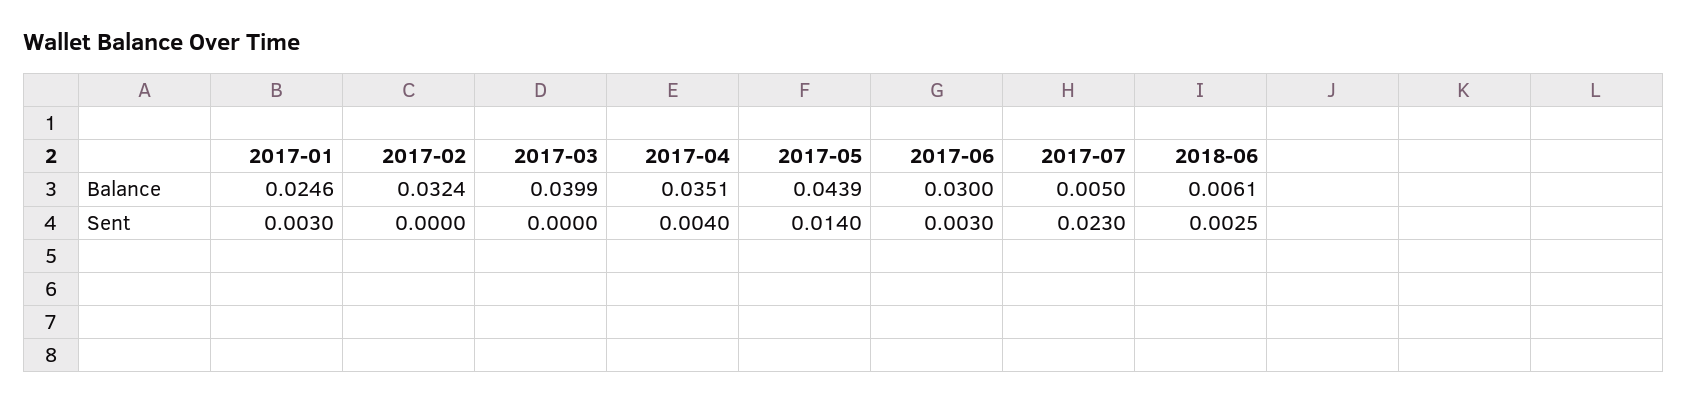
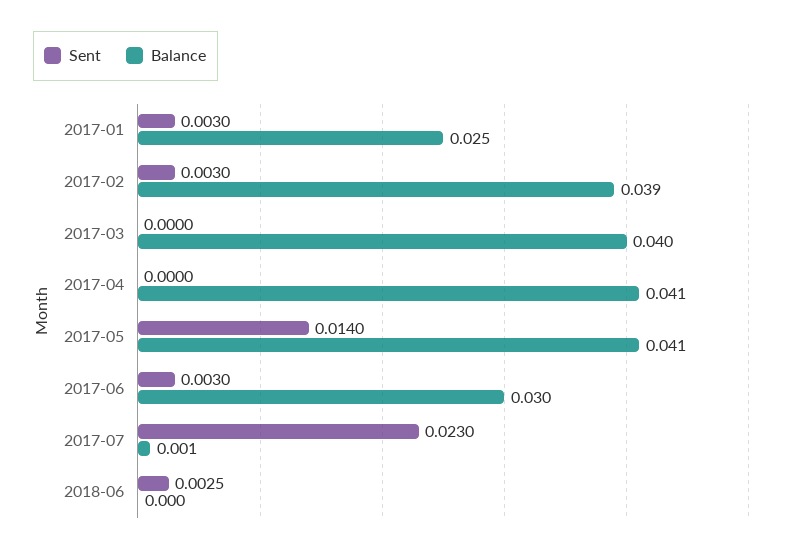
Balance, 2017-02: 0.0324 -> 0.039
Balance, 2017-04: 0.0351 -> 0.041
Balance, 2017-05: 0.0439 -> 0.041
Balance, 2017-07: 0.005 -> 0.001
Balance, 2018-06: 0.0061 -> 0
Sent, 2017-02: 0 -> 0.003
Sent, 2017-04: 0.004 -> 0

